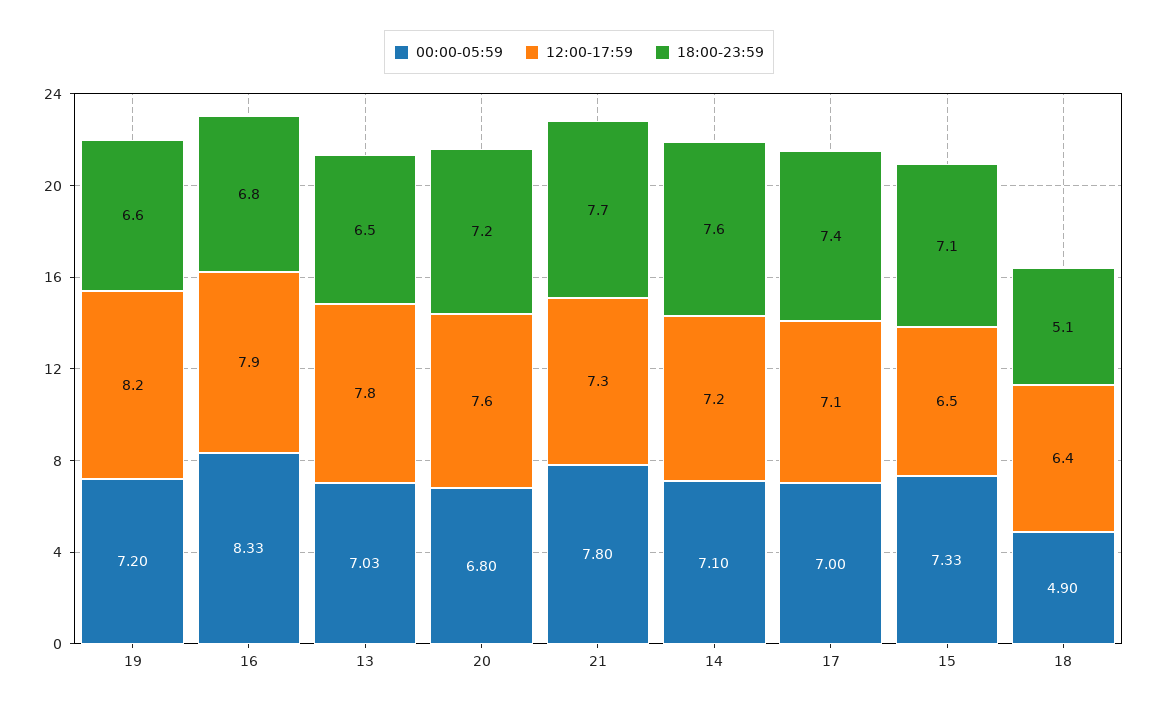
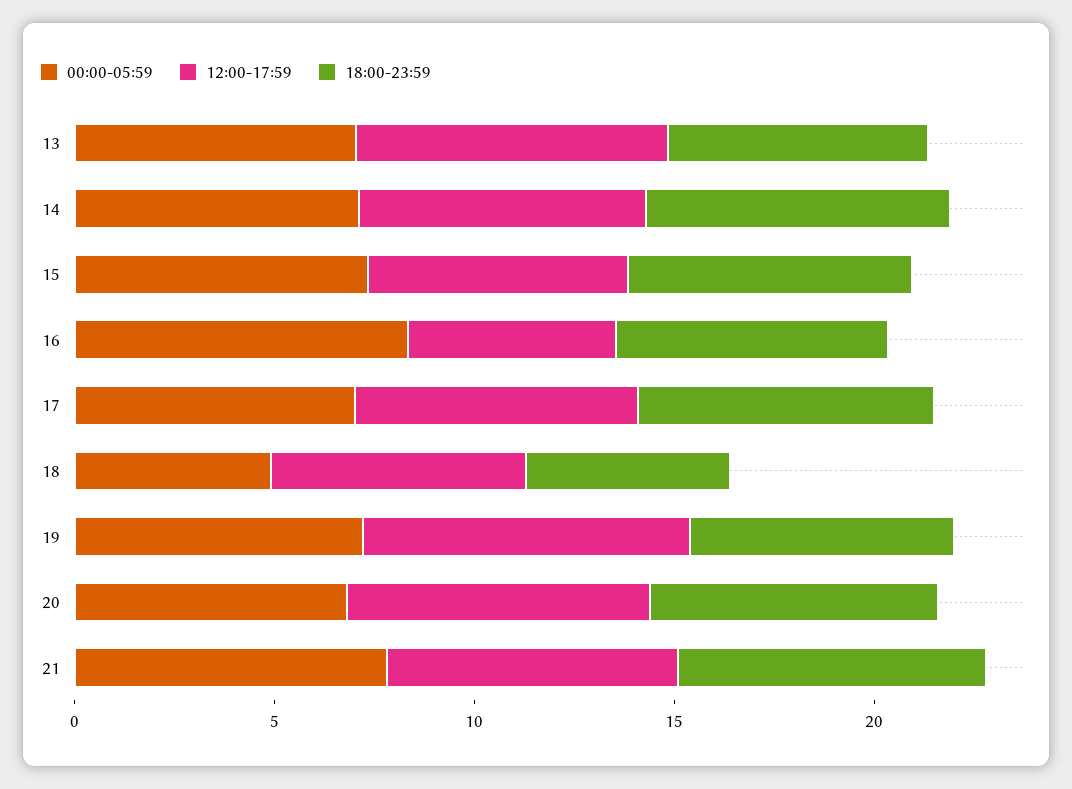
12:00-17:59, 16: 7.9 -> 5

